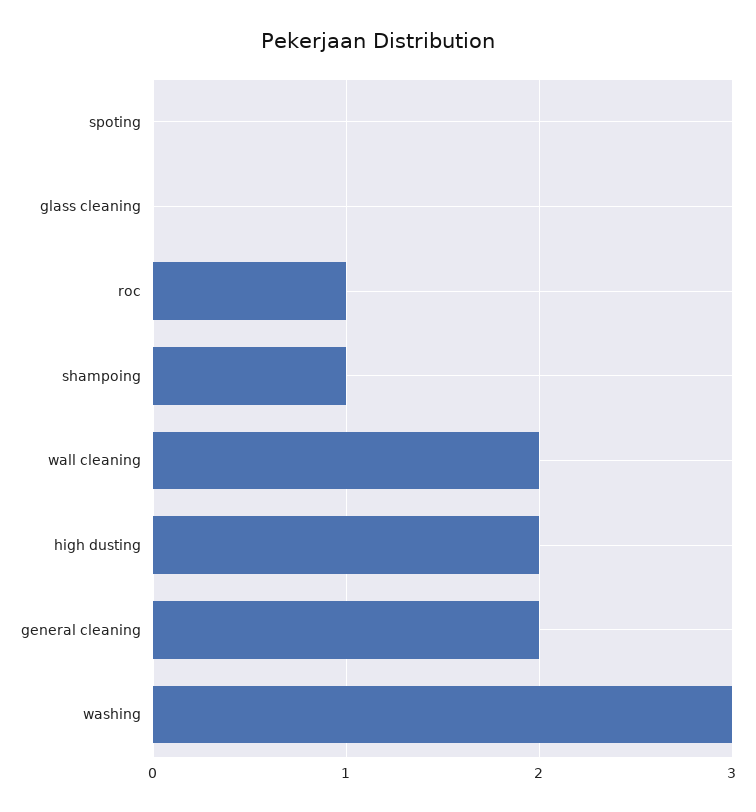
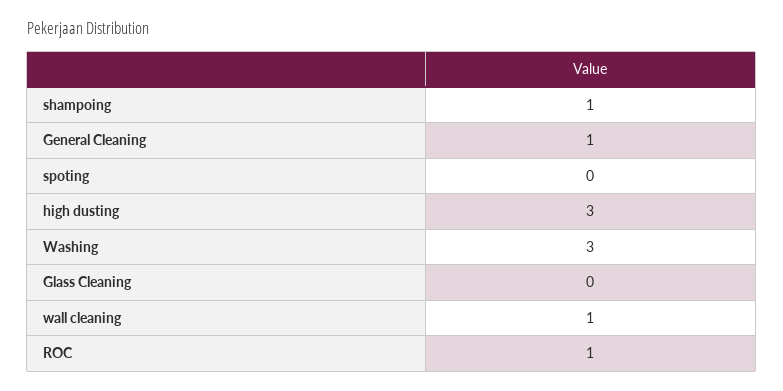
wall cleaning: 2 -> 1
high dusting: 2 -> 3
general cleaning: 2 -> 1

